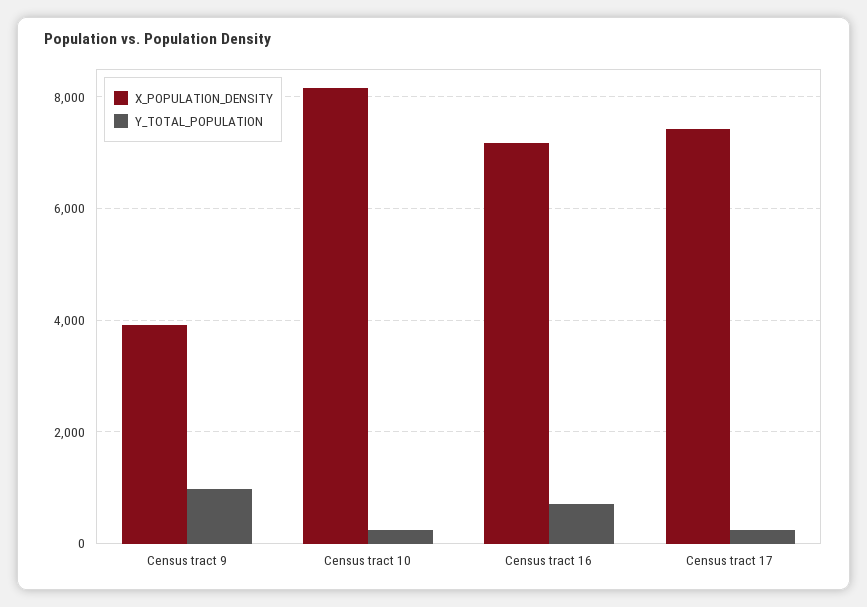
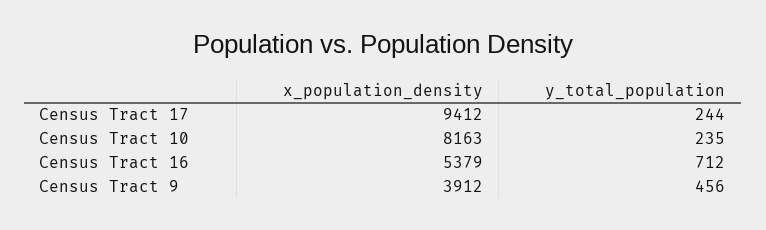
Y_TOTAL_POPULATION, Census tract 9: 1000 -> 456
X_POPULATION_DENSITY, Census tract 16: 7200 -> 5379
X_POPULATION_DENSITY, Census tract 17: 7400 -> 9412

